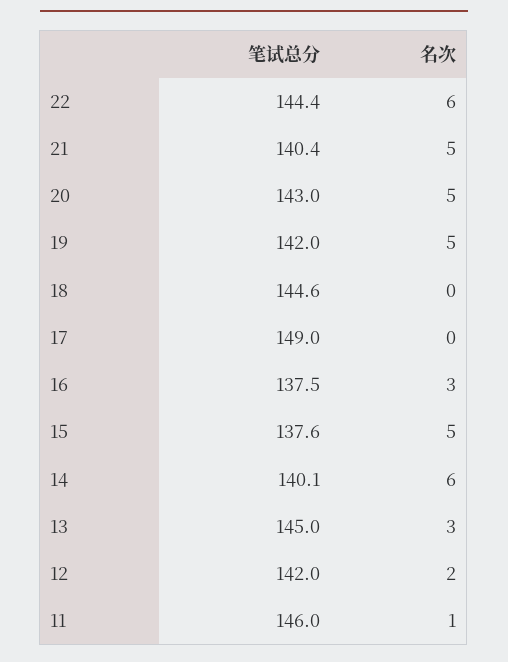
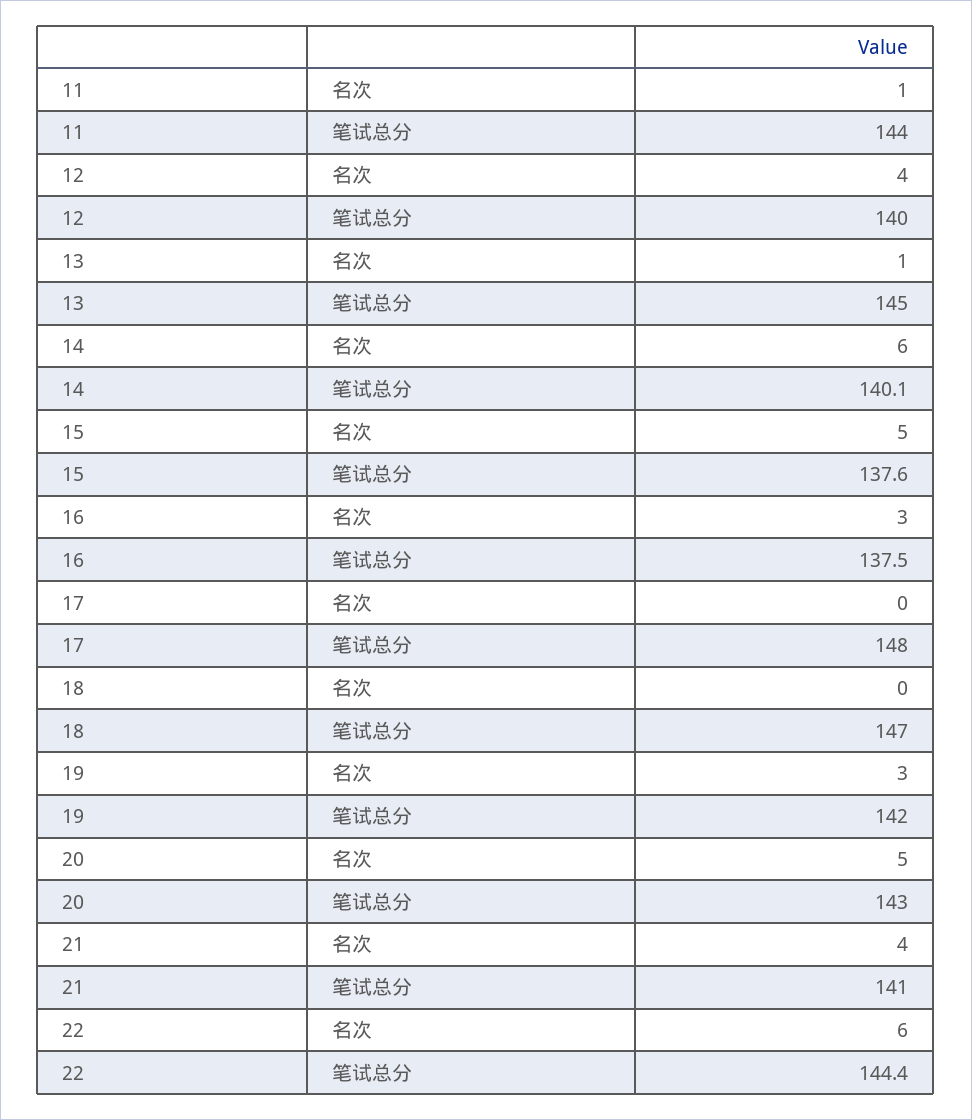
笔试总分, 21: 140.4 -> 141
名次, 21: 5 -> 4
名次, 19: 5 -> 3
笔试总分, 18: 144.6 -> 147
笔试总分, 17: 149 -> 148
名次, 13: 3 -> 1
笔试总分, 12: 142 -> 140
名次, 12: 2 -> 4
笔试总分, 11: 146 -> 144

